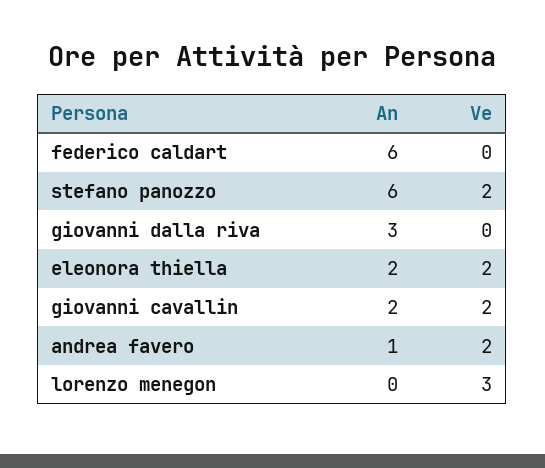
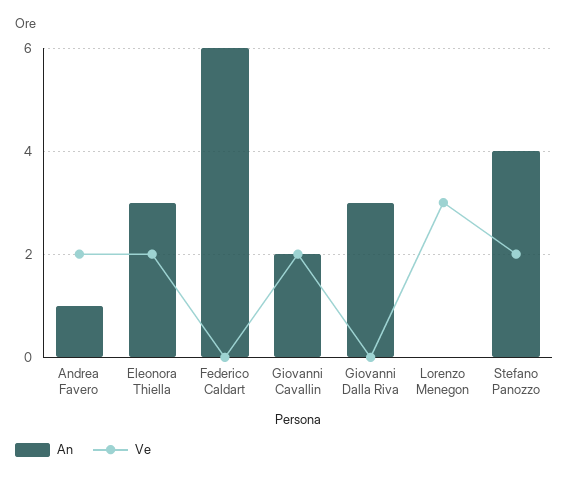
An, stefano panozzo: 6 -> 4
An, eleonora thiella: 2 -> 3

